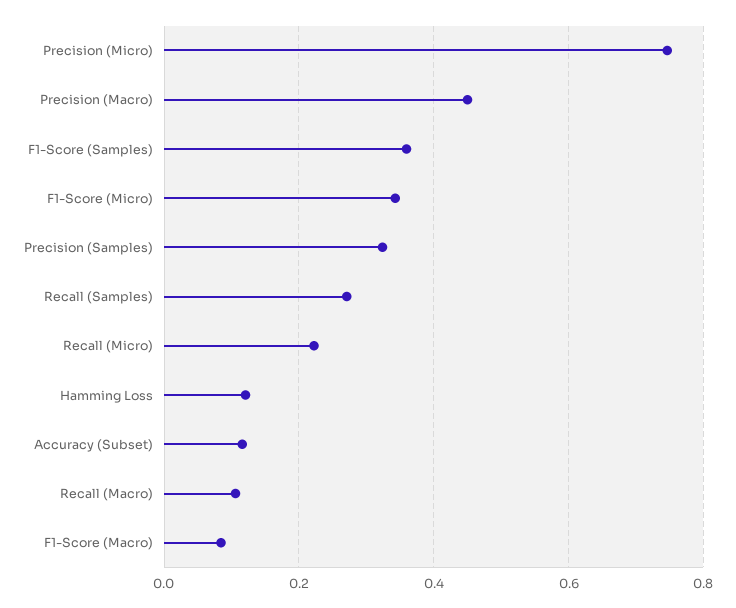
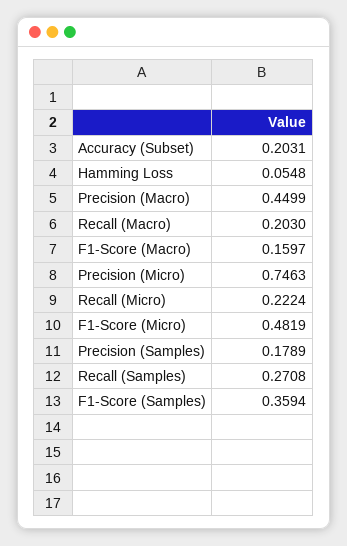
F1-Score (Micro): 0.34 -> 0.4819
Precision (Samples): 0.32 -> 0.1789
Hamming Loss: 0.12 -> 0.0548
Accuracy (Subset): 0.12 -> 0.2031
Recall (Macro): 0.1 -> 0.203
F1-Score (Macro): 0.08 -> 0.1597

